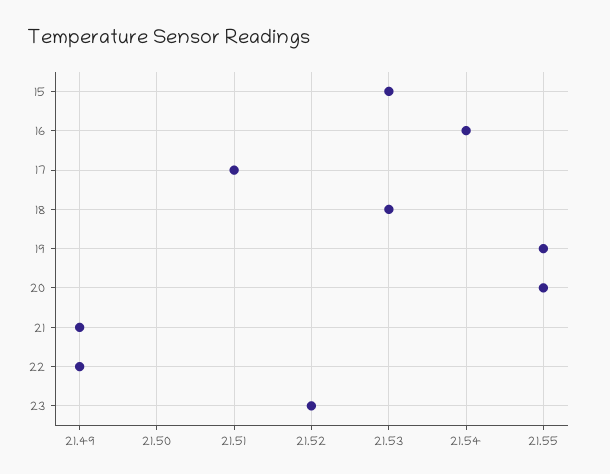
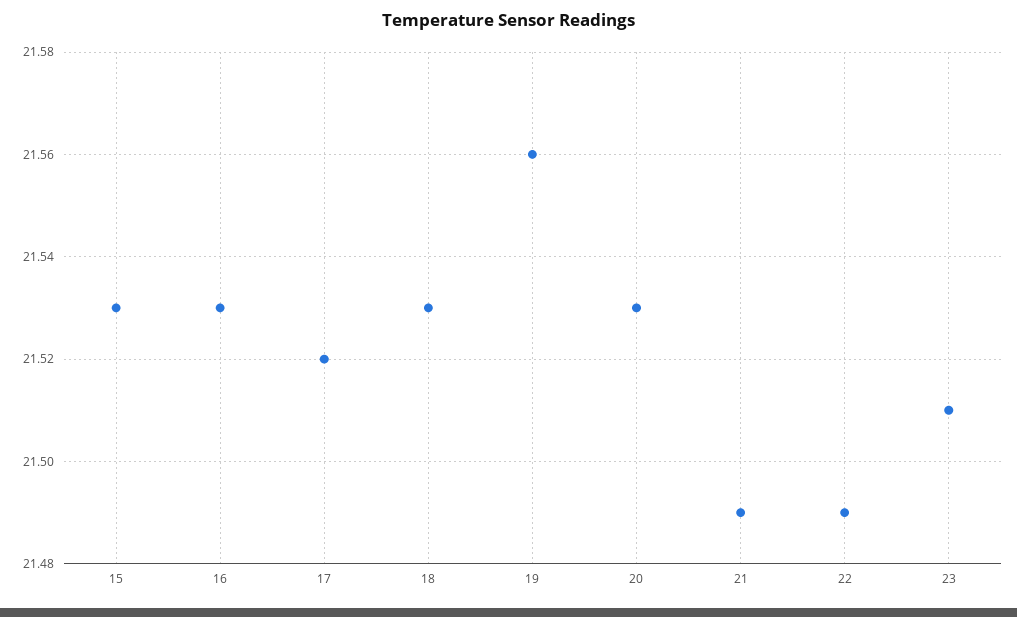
16: 21.54 -> 21.53
17: 21.51 -> 21.52
19: 21.55 -> 21.56
20: 21.55 -> 21.53
23: 21.52 -> 21.51

